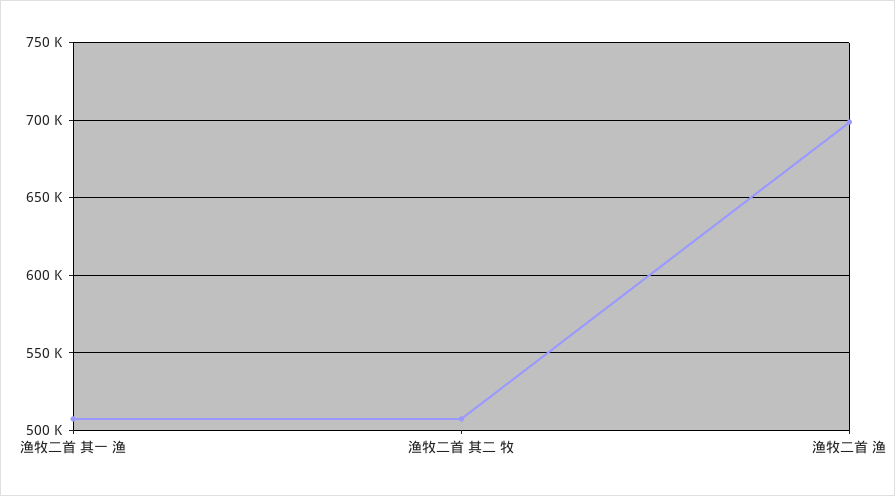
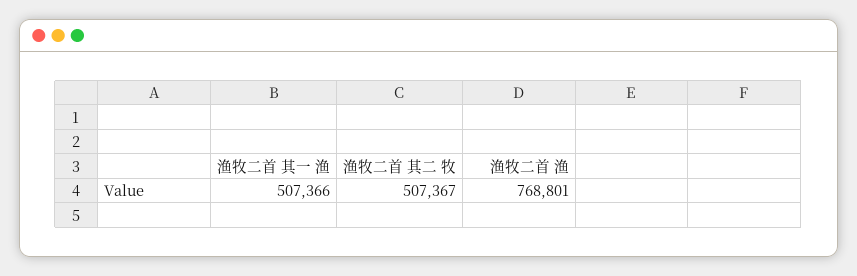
渔牧二首 渔: 700000 -> 768801

